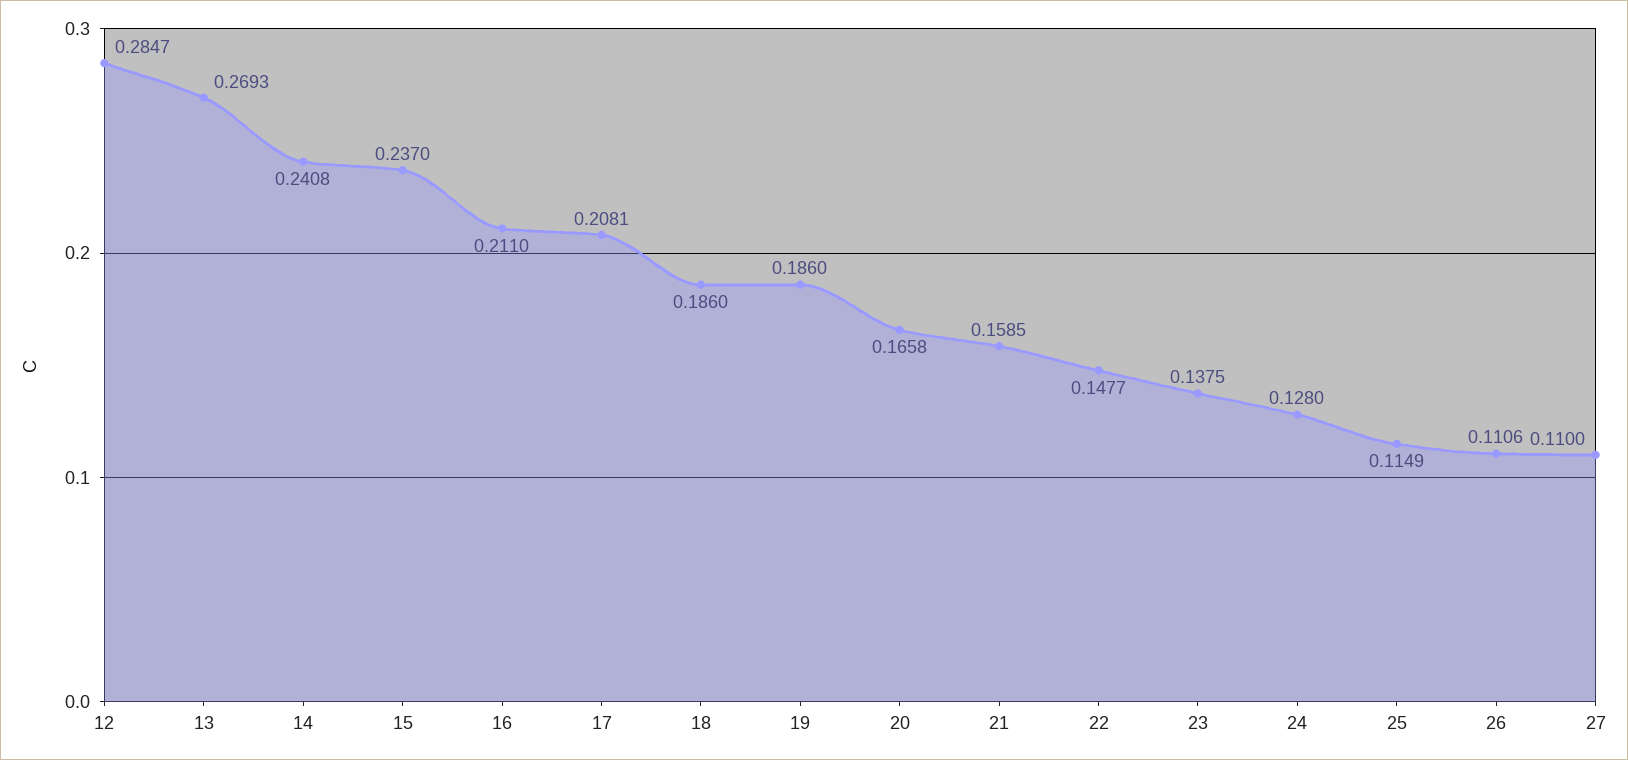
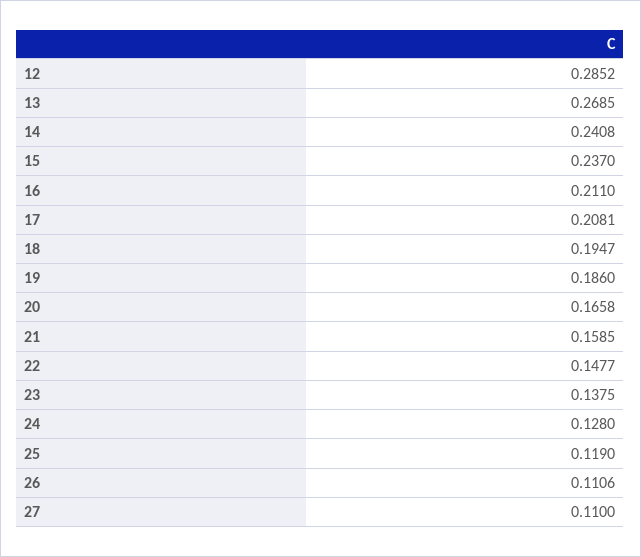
12: 0.2847 -> 0.2852
13: 0.2693 -> 0.2685
18: 0.186 -> 0.1947
25: 0.1149 -> 0.119

